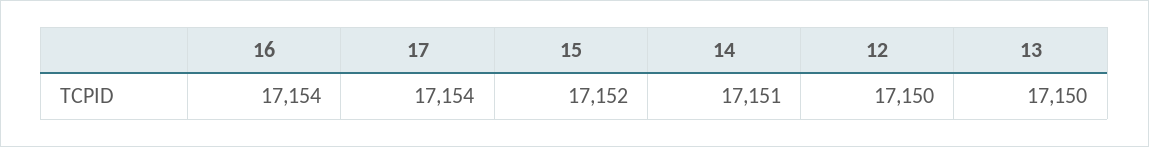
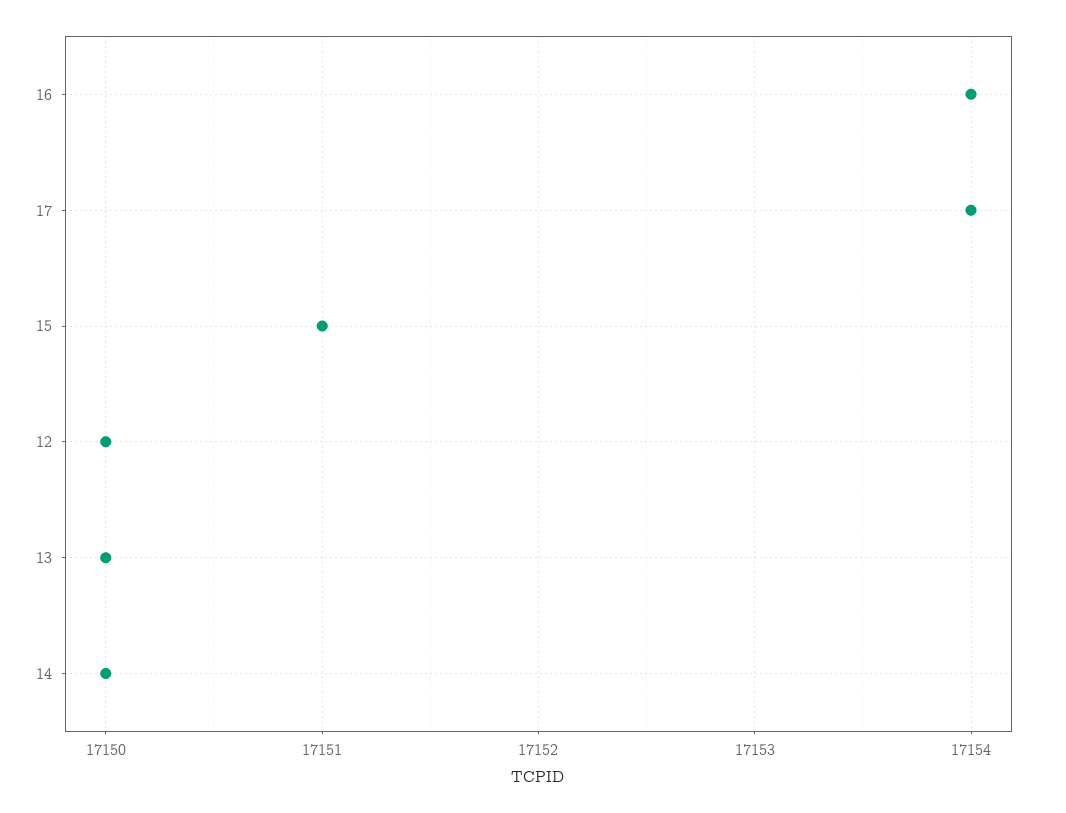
15: 17152 -> 17151
14: 17151 -> 17150

